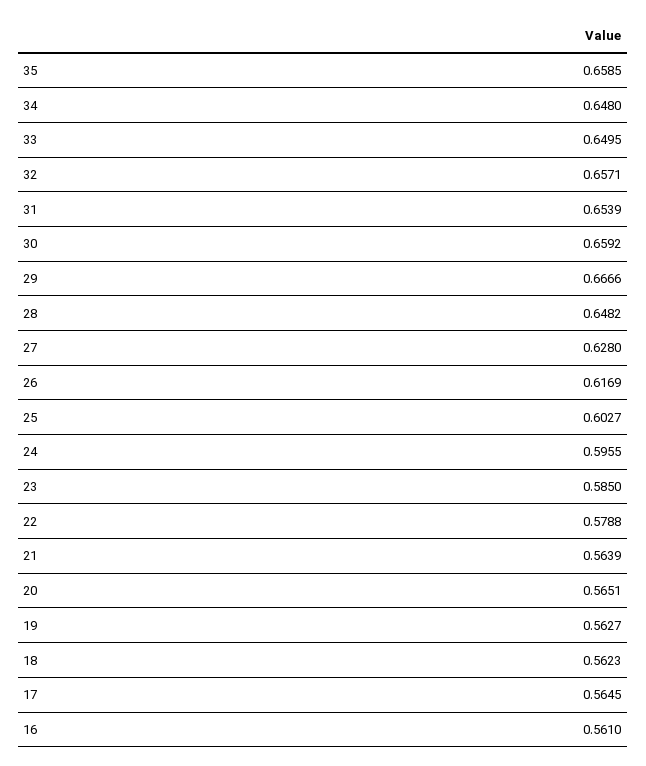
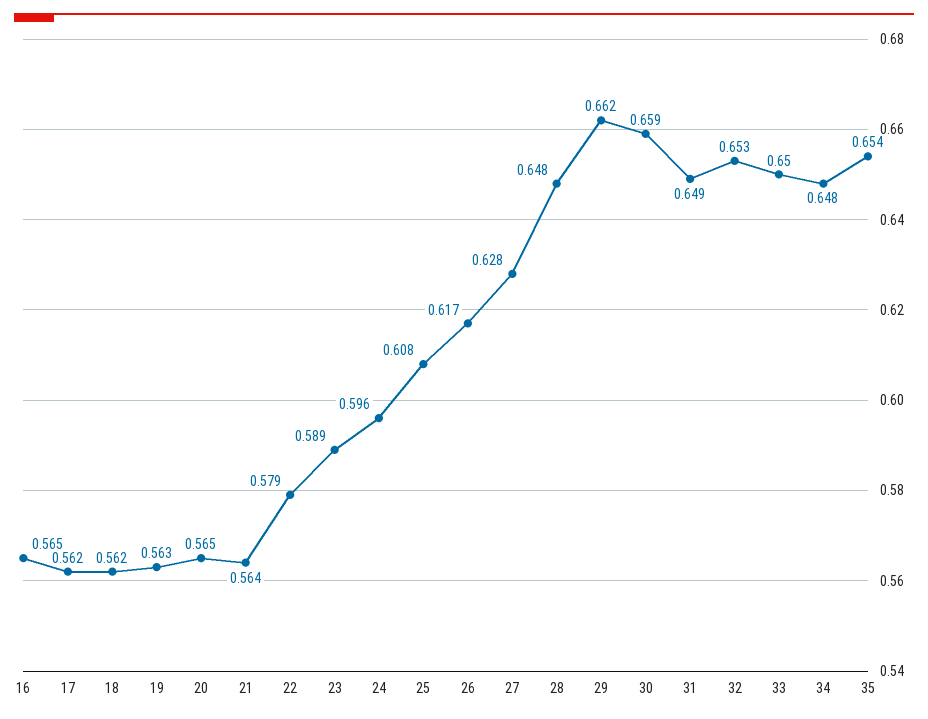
35: 0.6585 -> 0.654
32: 0.6571 -> 0.653
31: 0.6539 -> 0.649
29: 0.6666 -> 0.662
25: 0.6027 -> 0.608
23: 0.585 -> 0.589
17: 0.5645 -> 0.562
16: 0.561 -> 0.565

